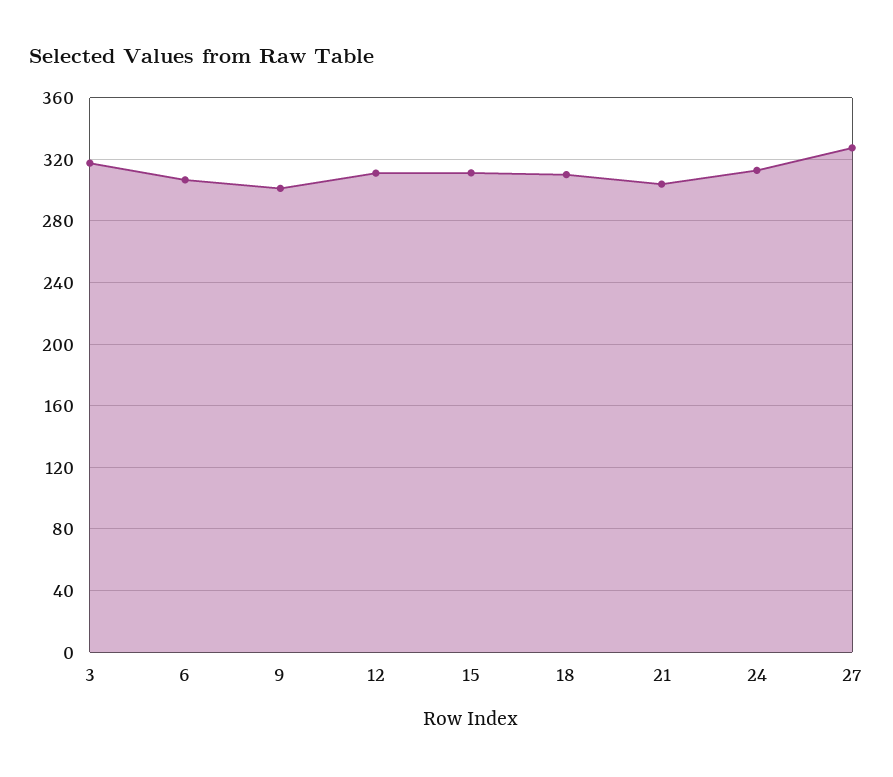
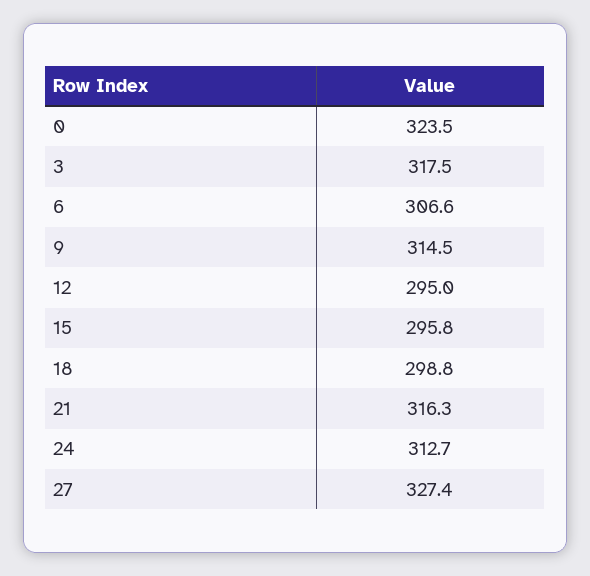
9: 300 -> 314.5
12: 310 -> 295
15: 310 -> 295.8
18: 310 -> 298.8
21: 305 -> 316.3
0: none -> 323.5

